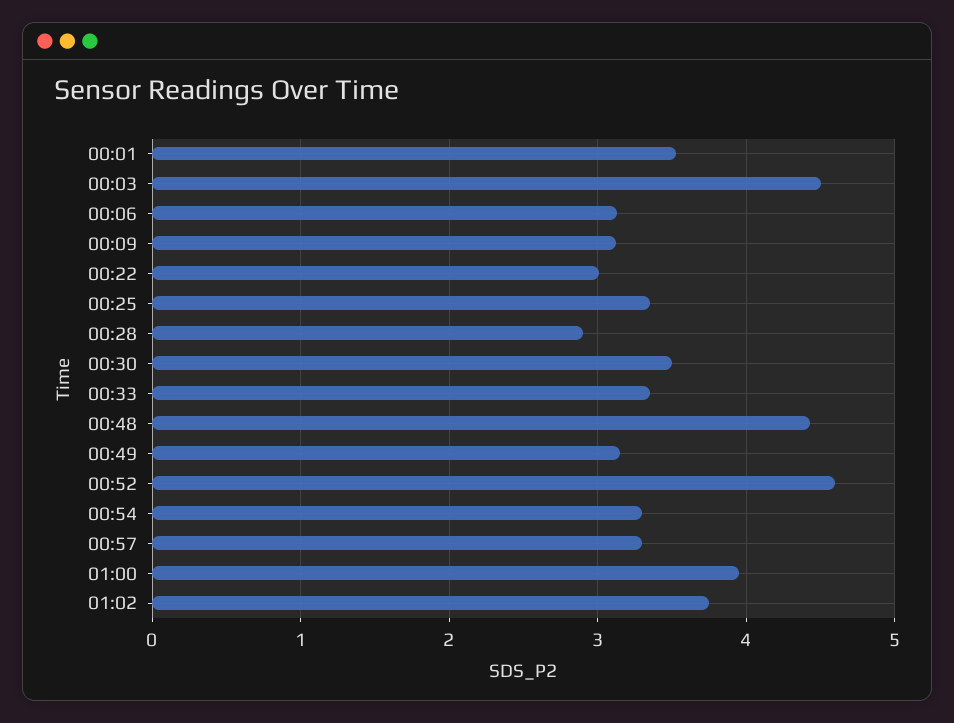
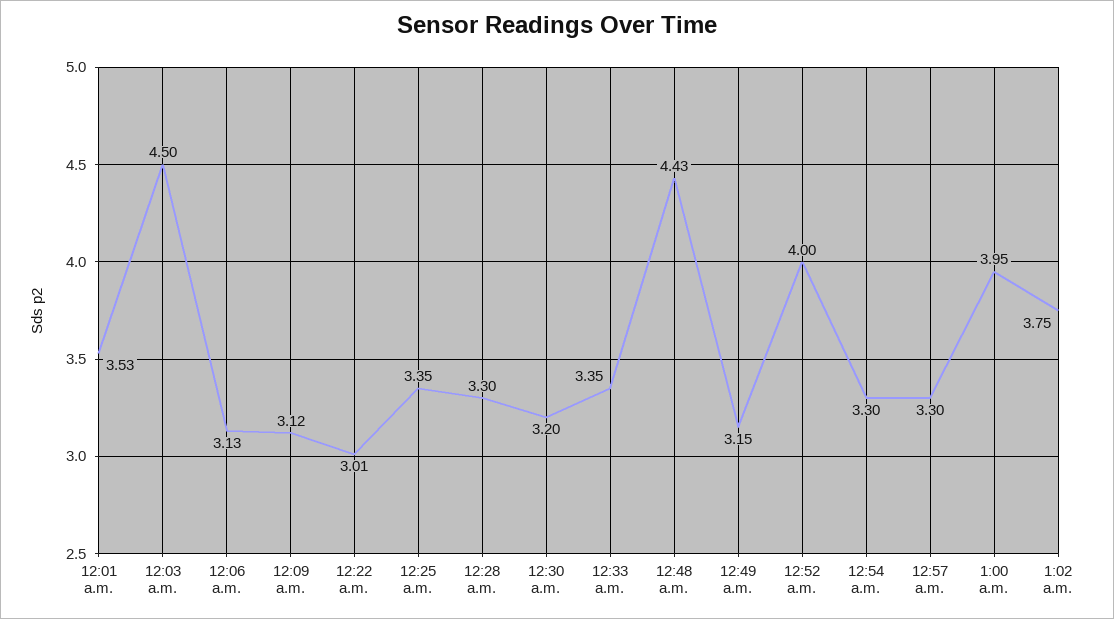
00:28: 2.9 -> 3.3
00:30: 3.5 -> 3.2
00:52: 4.6 -> 4

